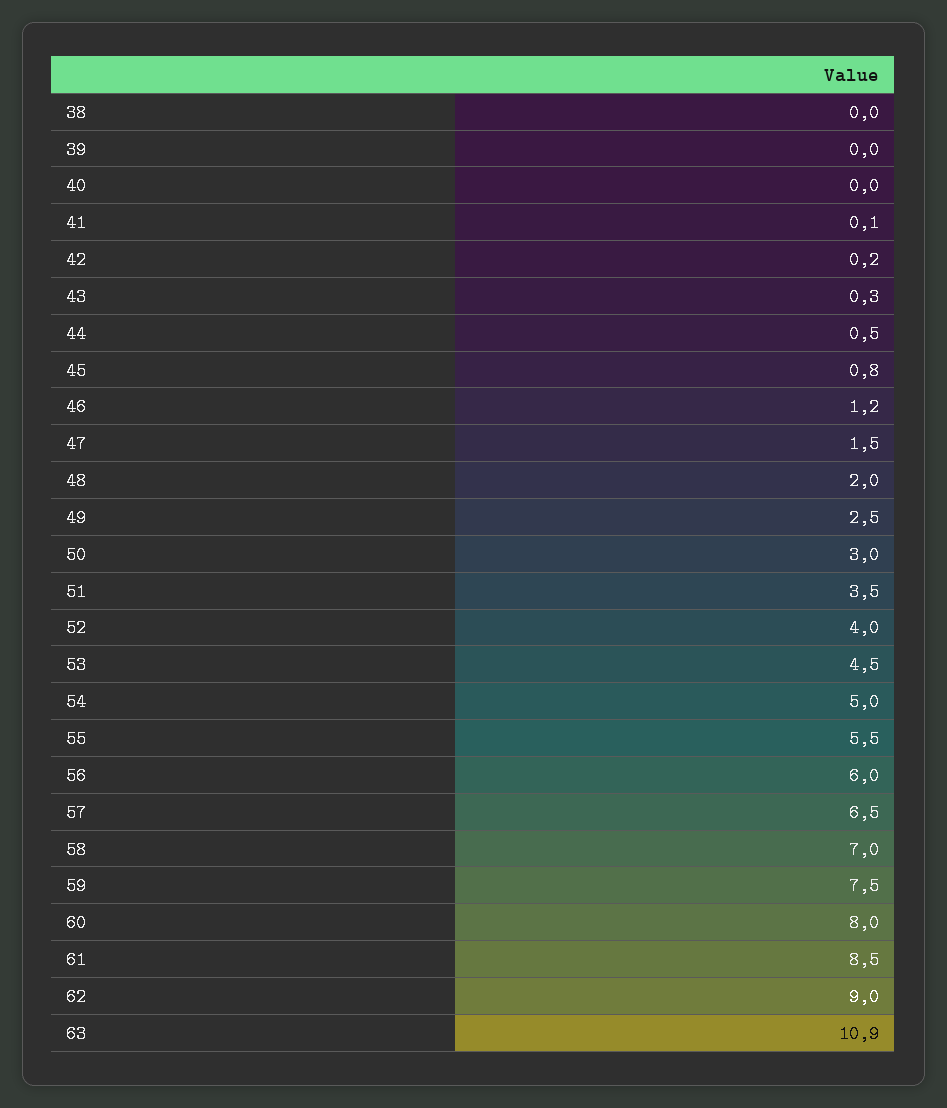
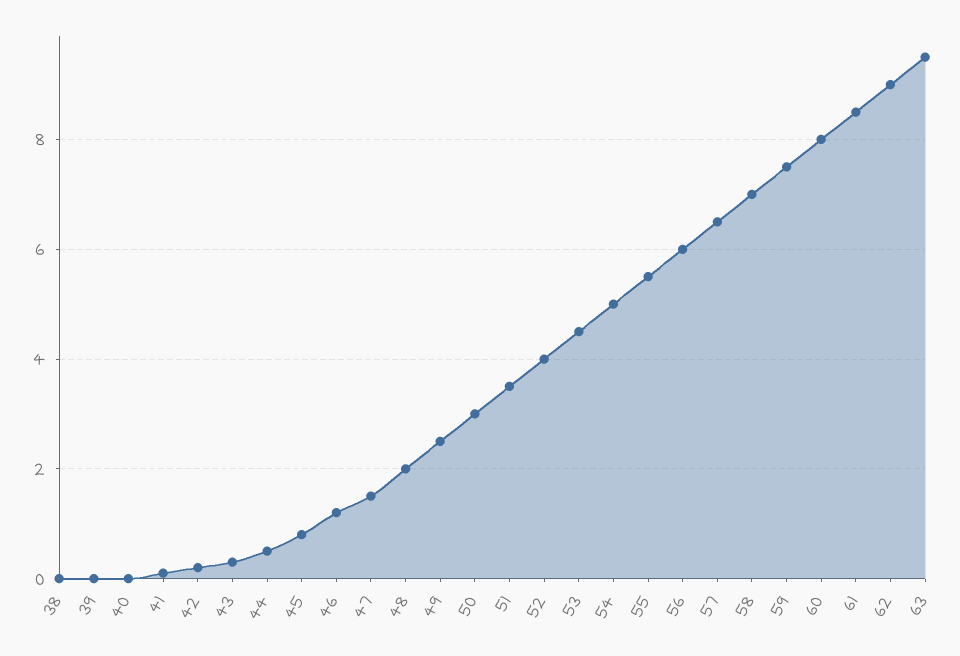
63: 10.9 -> 9.5

